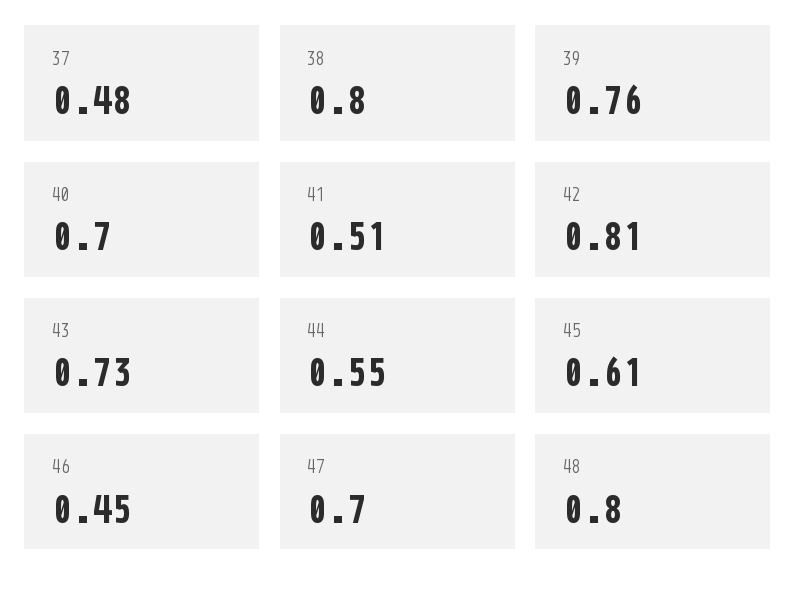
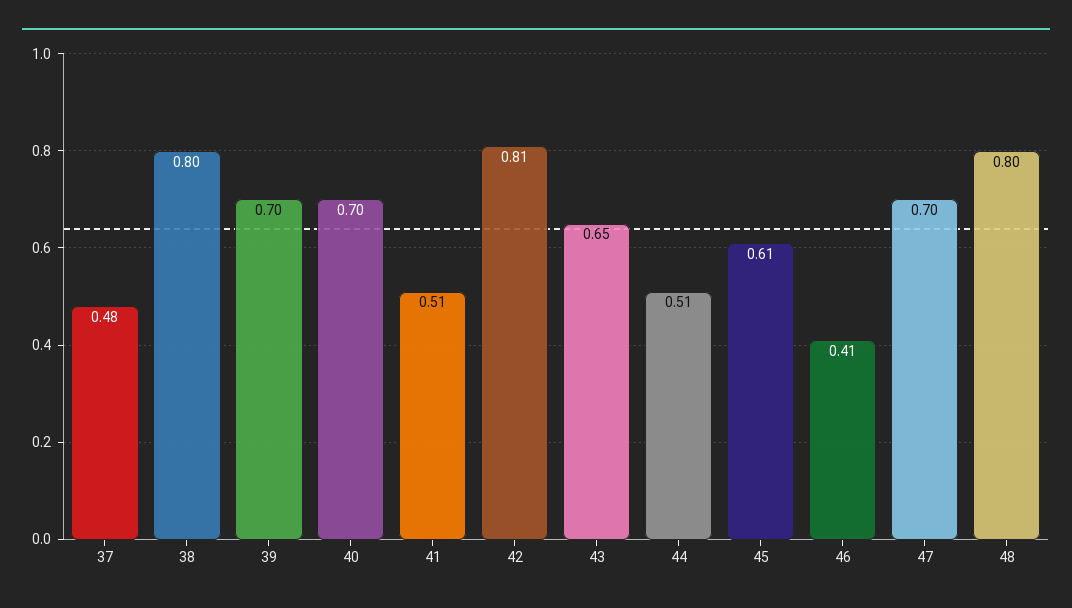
39: 0.76 -> 0.7
43: 0.73 -> 0.65
44: 0.55 -> 0.51
46: 0.45 -> 0.41

